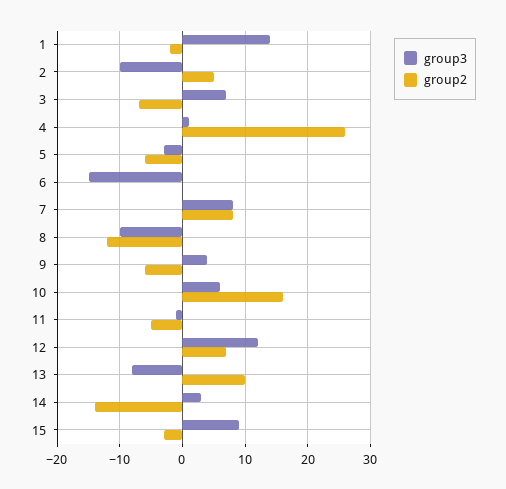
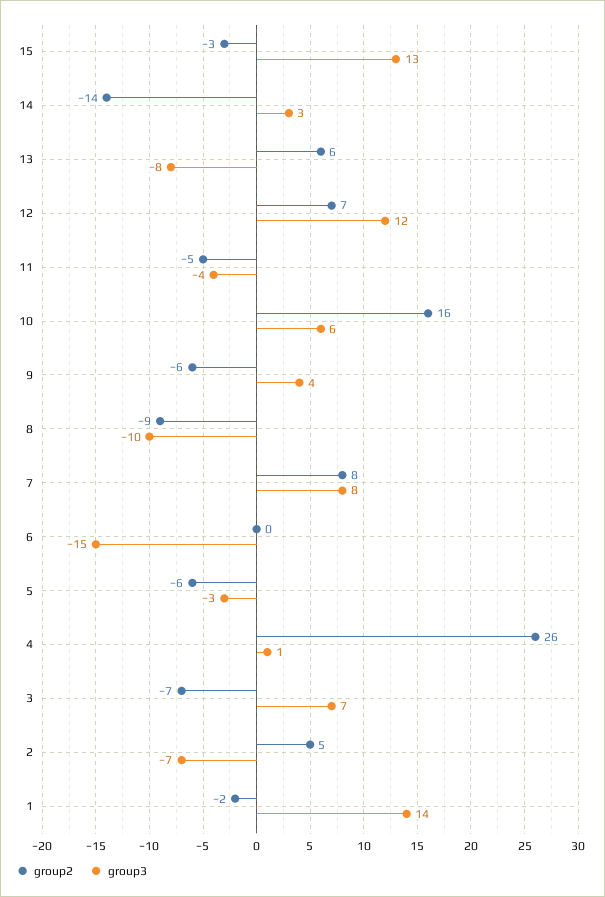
group3, 2: -10 -> -7
group2, 8: -12 -> -9
group3, 11: -1 -> -4
group2, 13: 10 -> 6
group3, 15: 9 -> 13

